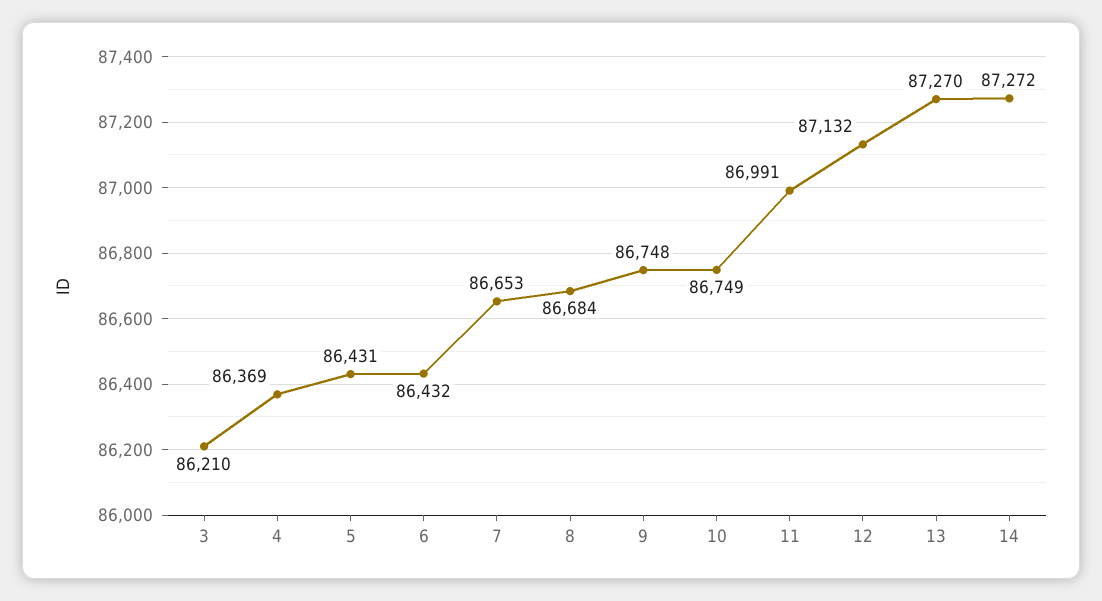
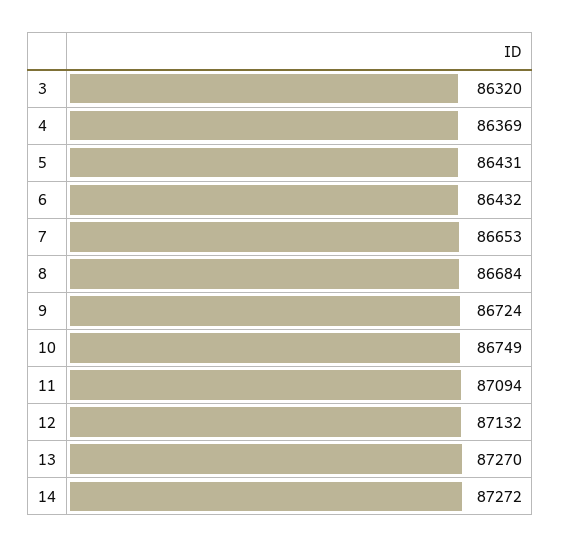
3: 86210 -> 86320
9: 86748 -> 86724
11: 86991 -> 87094

